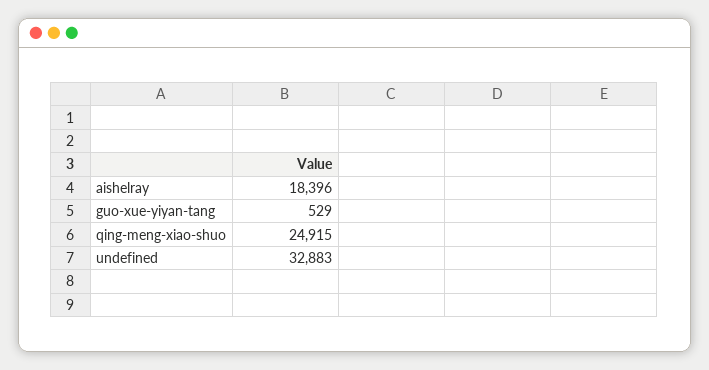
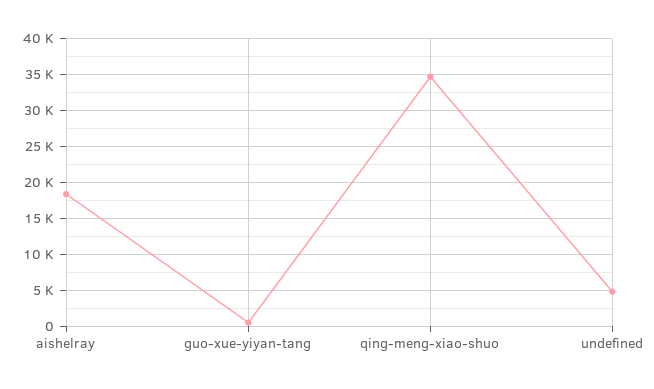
qing-meng-xiao-shuo: 24915 -> 35000
undefined: 32883 -> 5000

